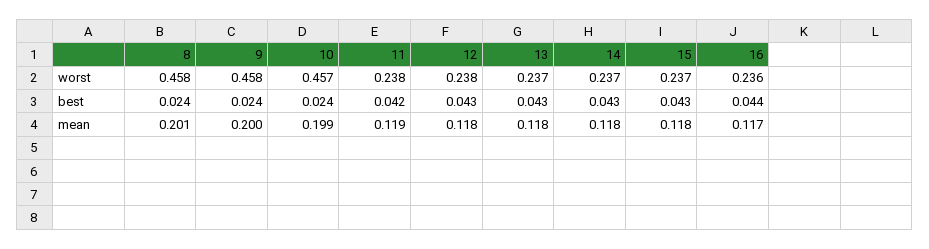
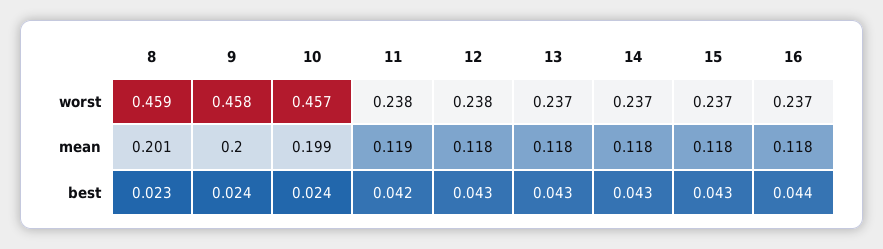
8, worst: 0.458 -> 0.459
16, worst: 0.236 -> 0.237
8, best: 0.024 -> 0.023
16, mean: 0.117 -> 0.118

